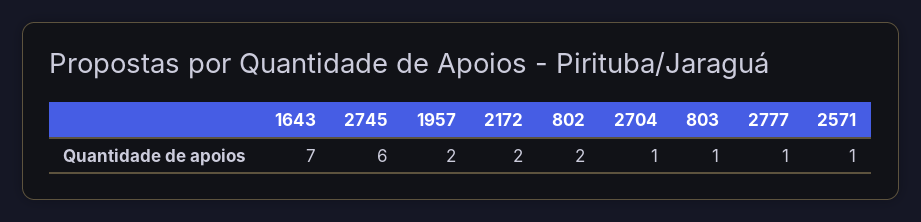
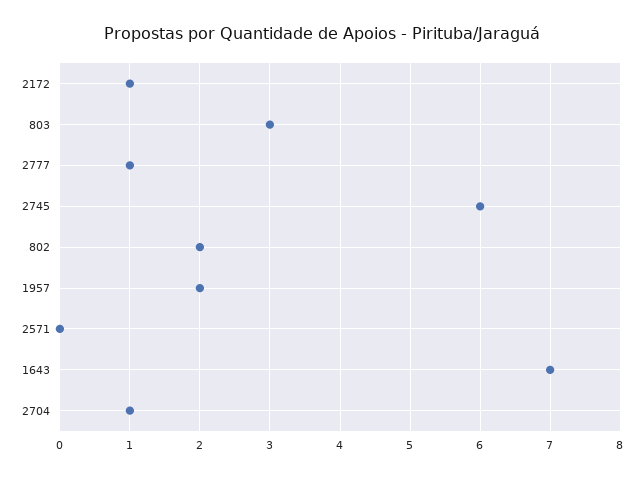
2172: 2 -> 1
803: 1 -> 3
2571: 1 -> 0

